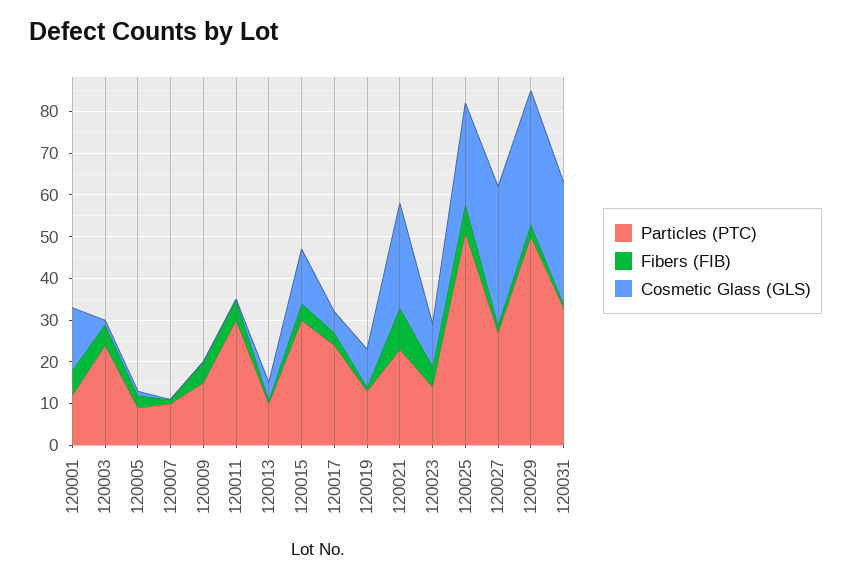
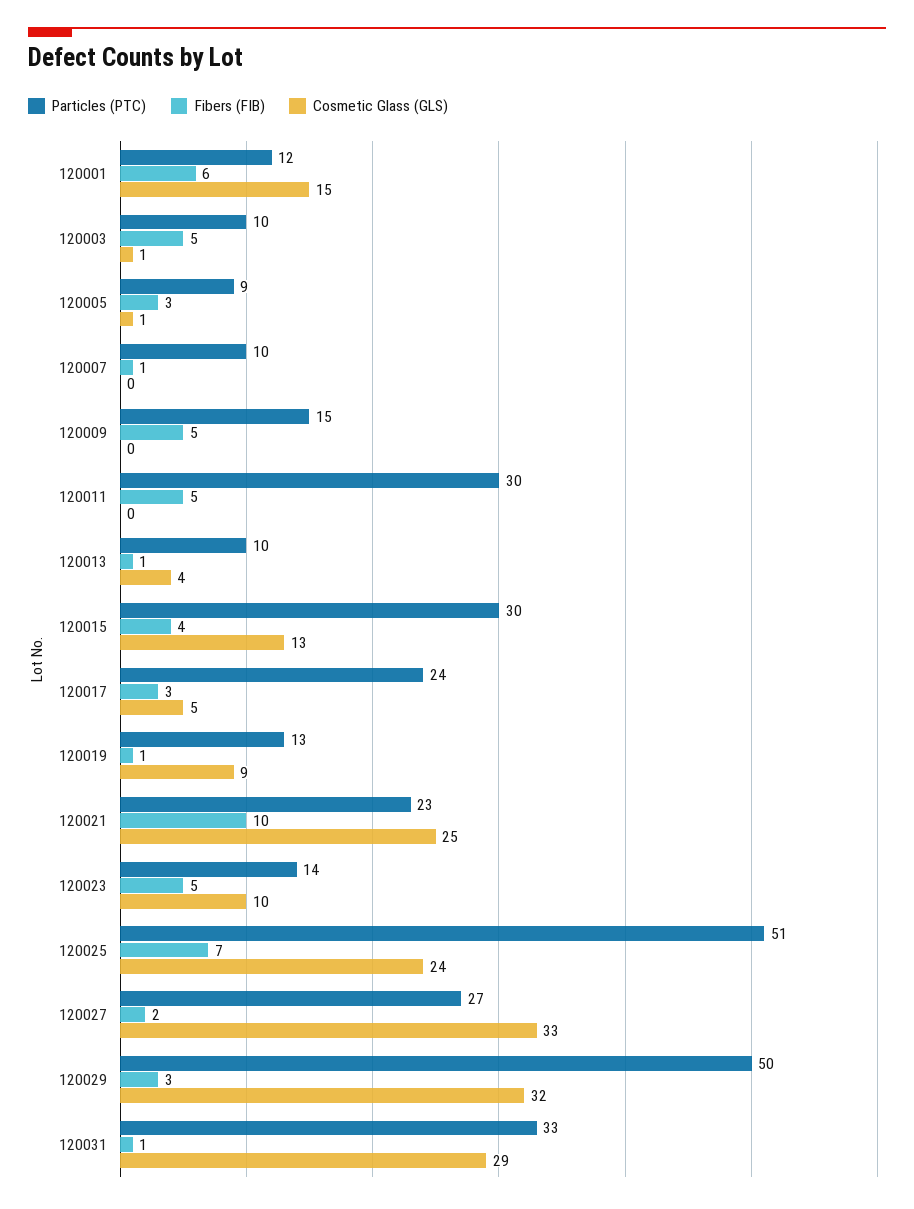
Particles (PTC), 120003: 25 -> 10

